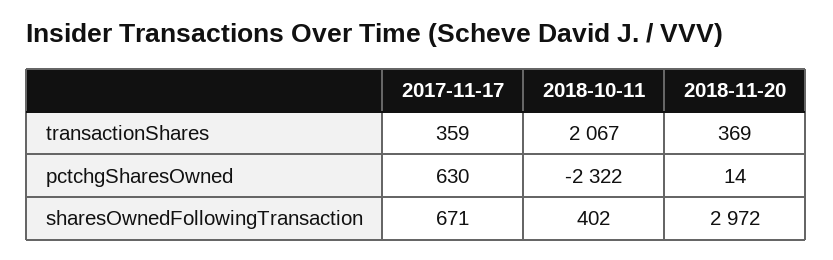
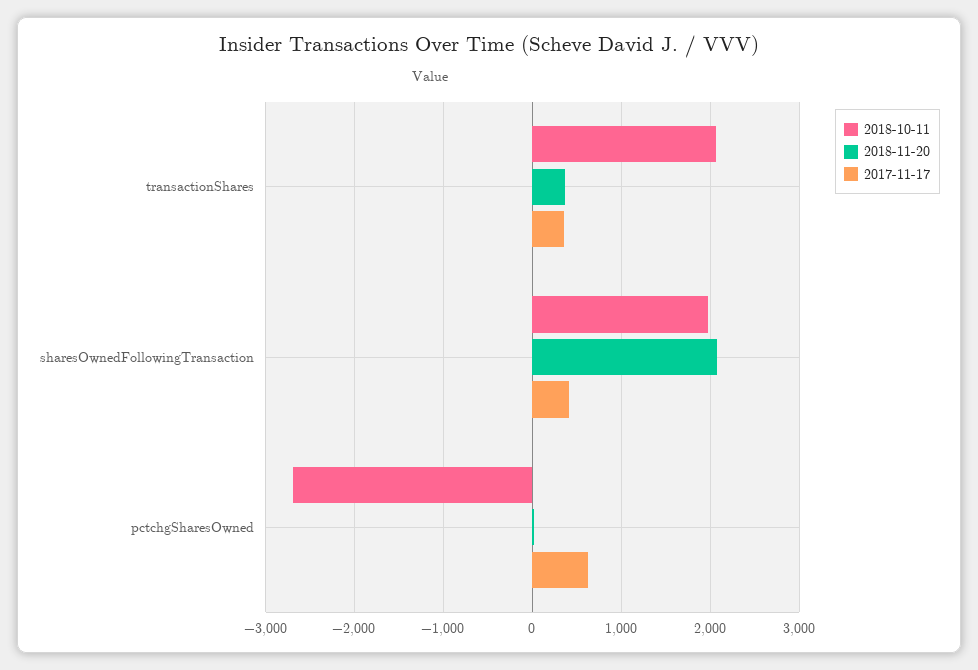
2018-10-11, pctchgSharesOwned: -2322 -> -2700
2017-11-17, sharesOwnedFollowingTransaction: 671 -> 400
2018-10-11, sharesOwnedFollowingTransaction: 402 -> 2000
2018-11-20, sharesOwnedFollowingTransaction: 2972 -> 2100

